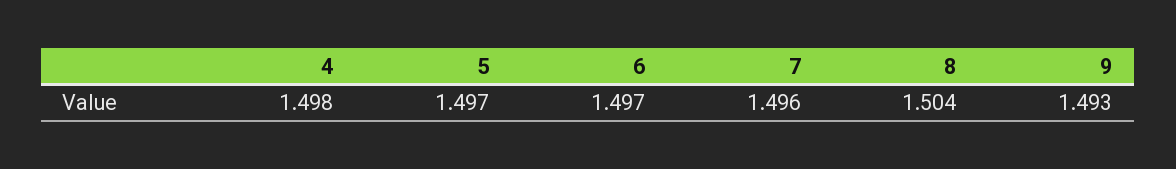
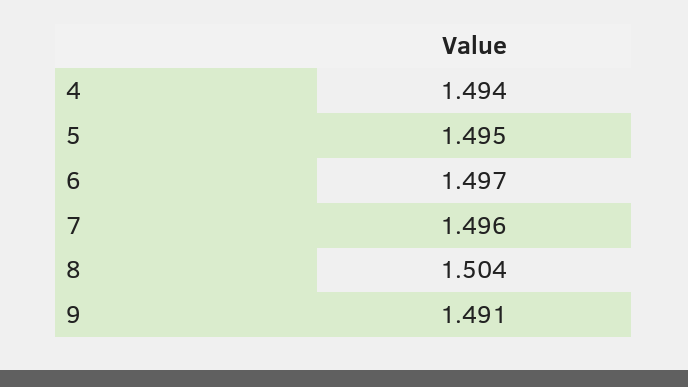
4: 1.498 -> 1.494
5: 1.497 -> 1.495
9: 1.493 -> 1.491

